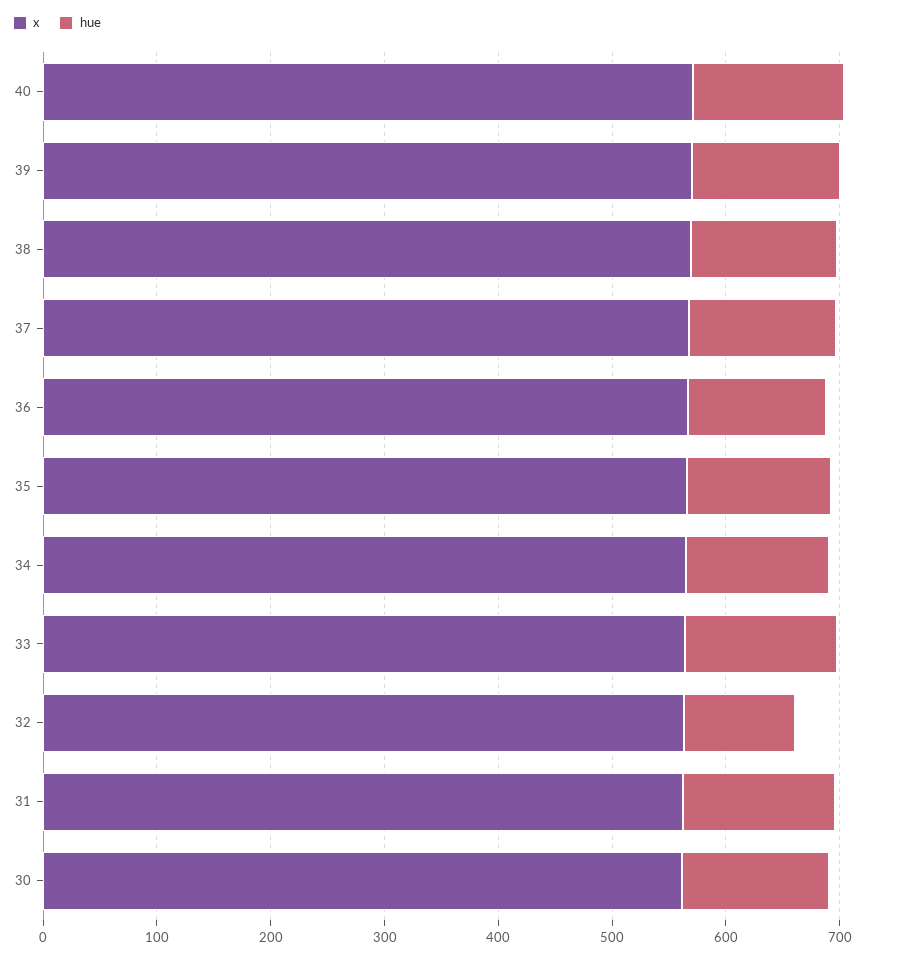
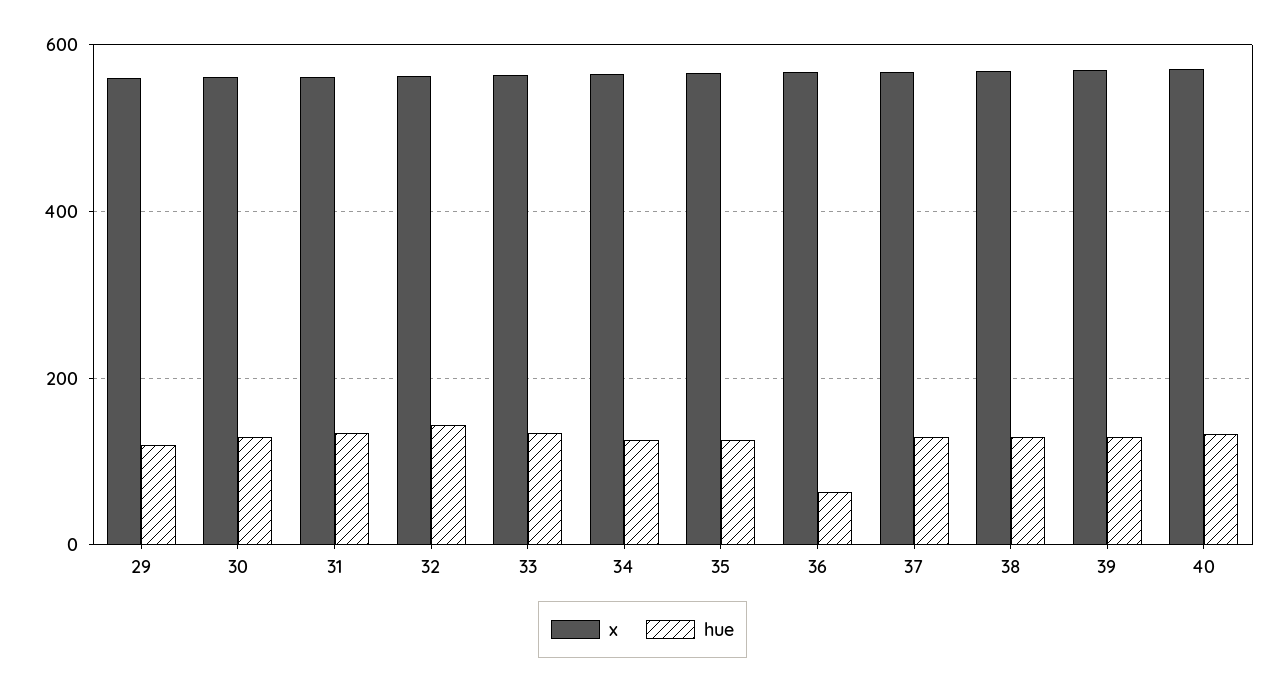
hue, 36: 120 -> 60
hue, 32: 100 -> 140
x, 29: none -> 560
hue, 29: none -> 120

